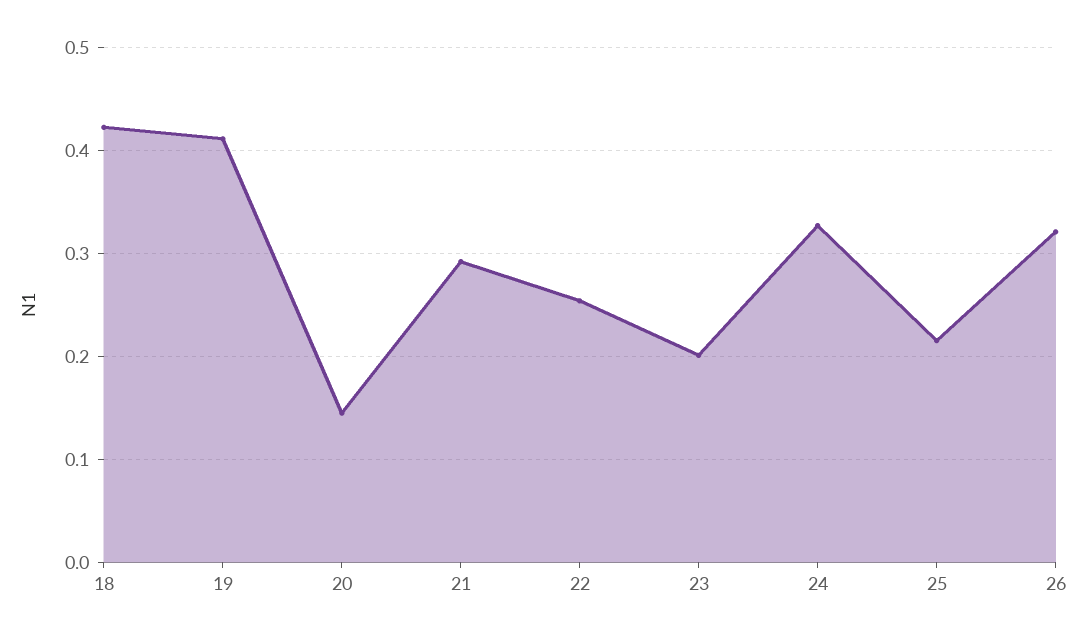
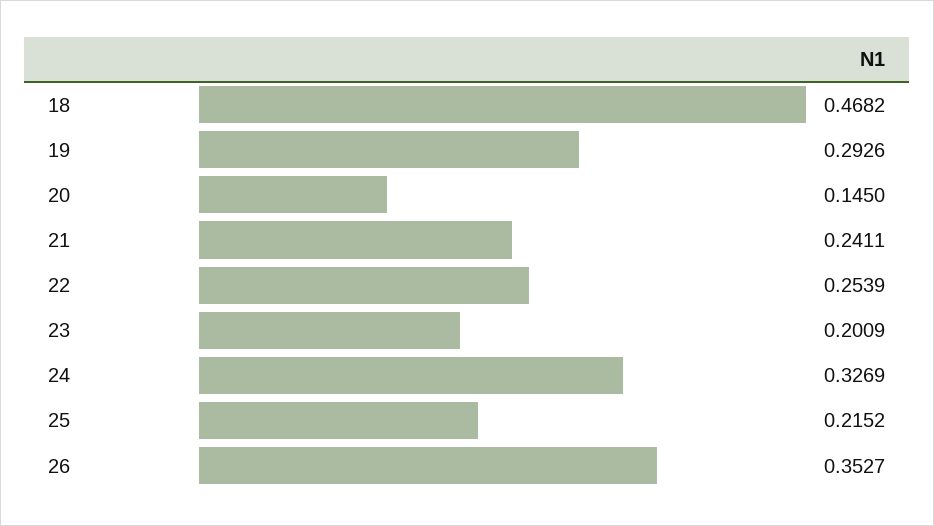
18: 0.42 -> 0.4682
19: 0.41 -> 0.2926
21: 0.29 -> 0.2411
26: 0.32 -> 0.3527

